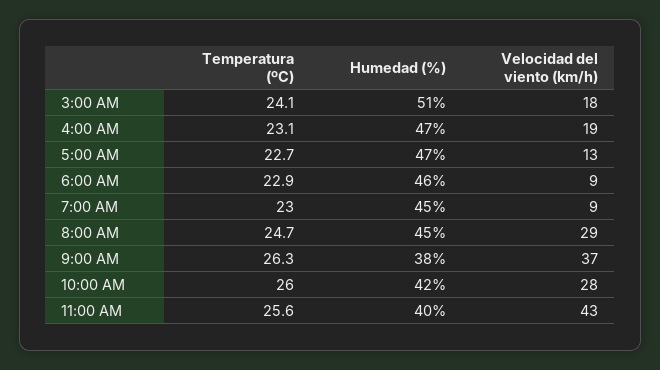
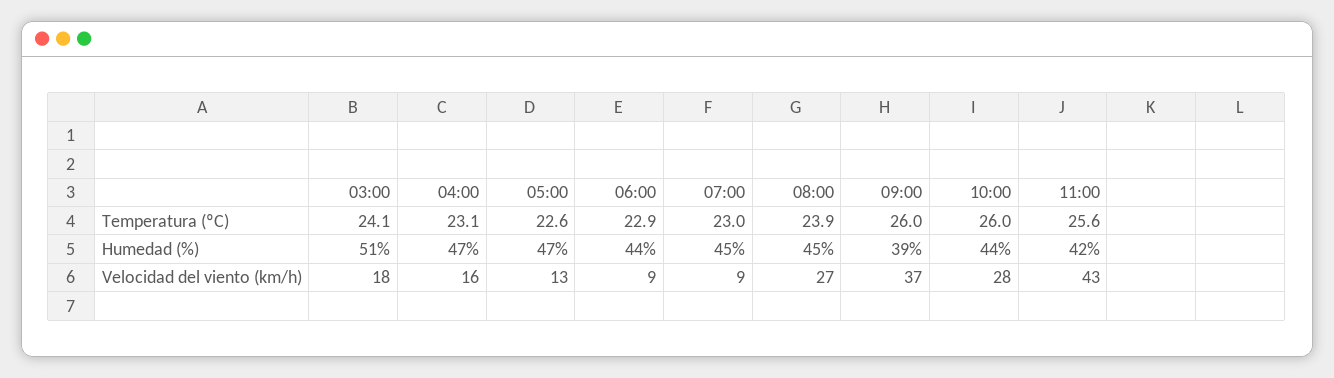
Velocidad del viento (km/h), 4:00 AM: 19 -> 16
Temperatura (ºC), 5:00 AM: 22.7 -> 22.6
Humedad (%), 6:00 AM: 46 -> 44
Temperatura (ºC), 8:00 AM: 24.7 -> 23.9
Velocidad del viento (km/h), 8:00 AM: 29 -> 27
Temperatura (ºC), 9:00 AM: 26.3 -> 26
Humedad (%), 9:00 AM: 38 -> 39
Humedad (%), 10:00 AM: 42 -> 44
Humedad (%), 11:00 AM: 40 -> 42

